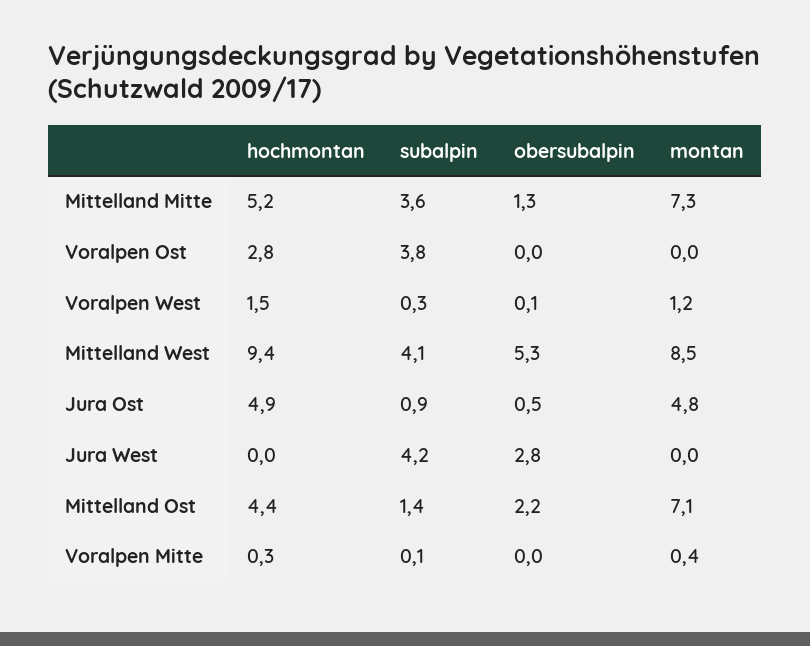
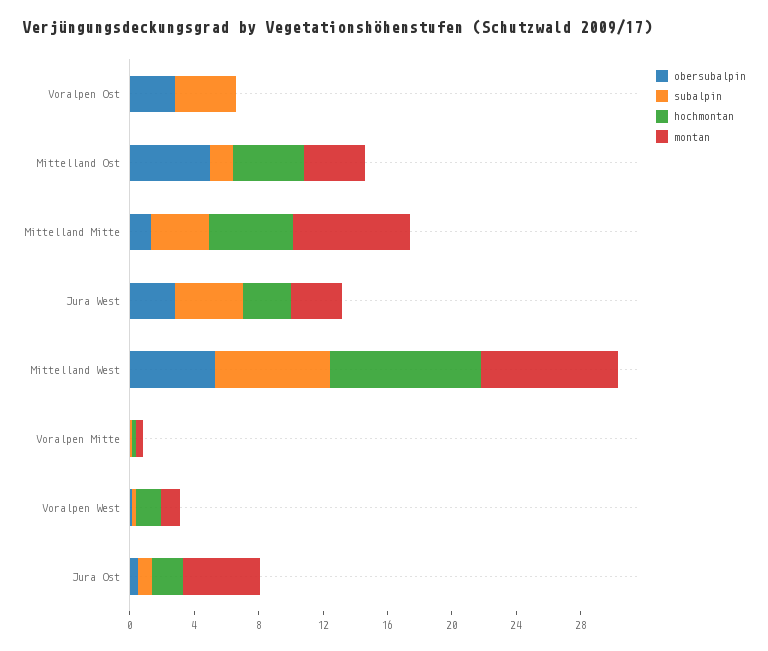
hochmontan, Voralpen Ost: 2.8 -> 0
obersubalpin, Voralpen Ost: 0 -> 3
subalpin, Mittelland West: 4.1 -> 7
hochmontan, Jura Ost: 4.9 -> 2
hochmontan, Jura West: 0 -> 3
montan, Jura West: 0 -> 3
obersubalpin, Mittelland Ost: 2.2 -> 5
montan, Mittelland Ost: 7.1 -> 4

